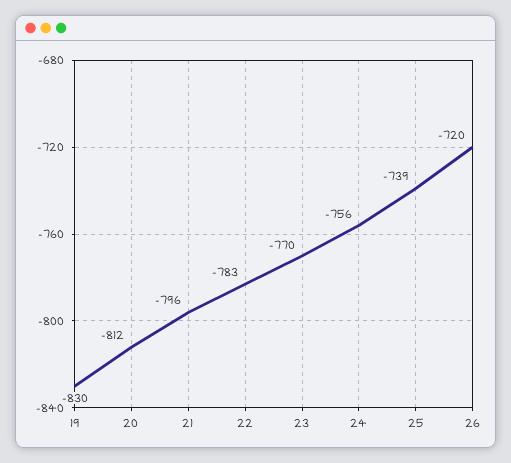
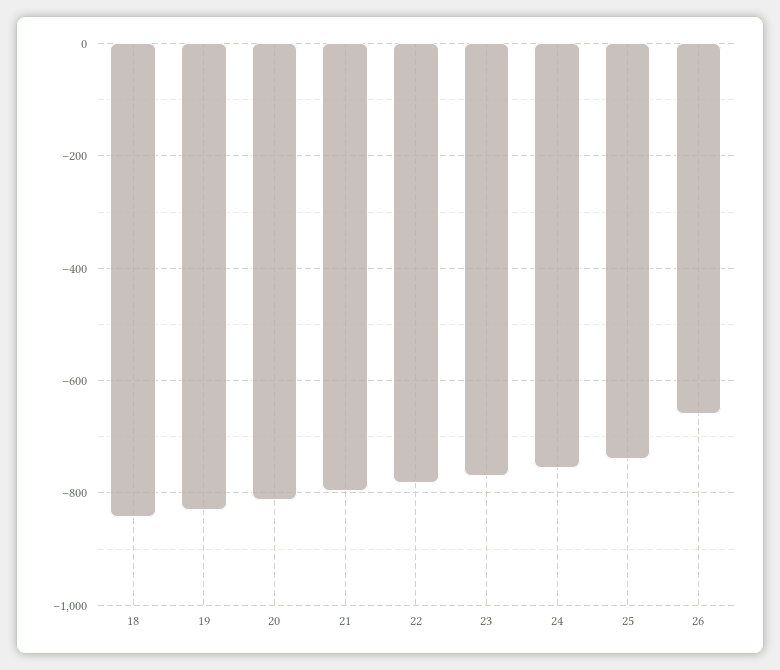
26: -720 -> -660
18: none -> -840

